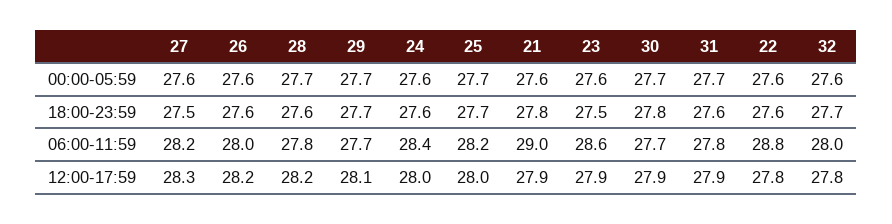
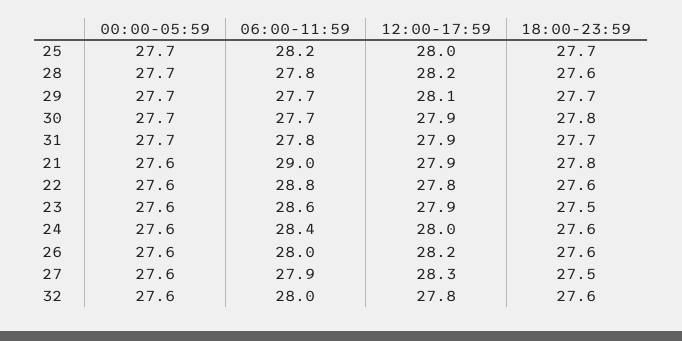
31, 18:00-23:59: 27.6 -> 27.7
32, 18:00-23:59: 27.7 -> 27.6
27, 06:00-11:59: 28.2 -> 27.9

